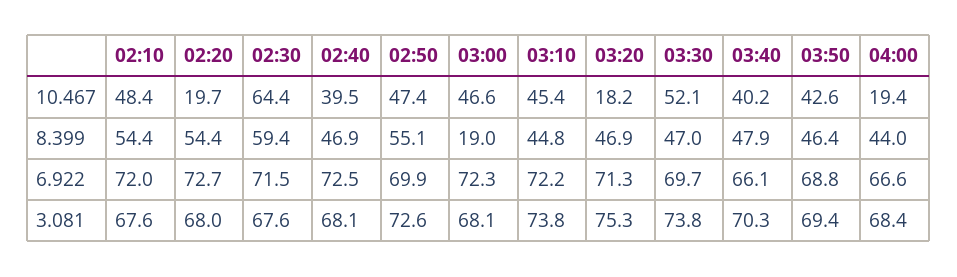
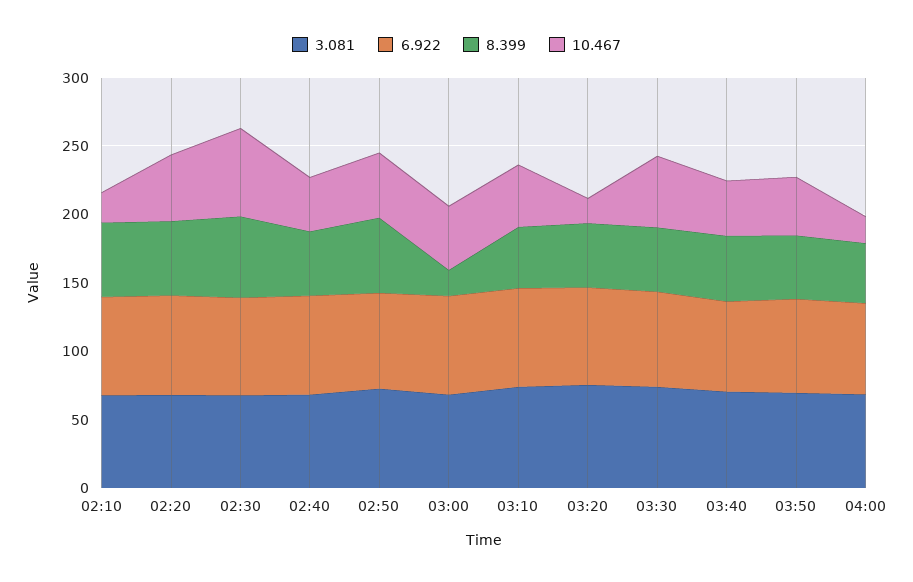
10.467, 02:10: 48.4 -> 20
10.467, 02:20: 19.7 -> 50

